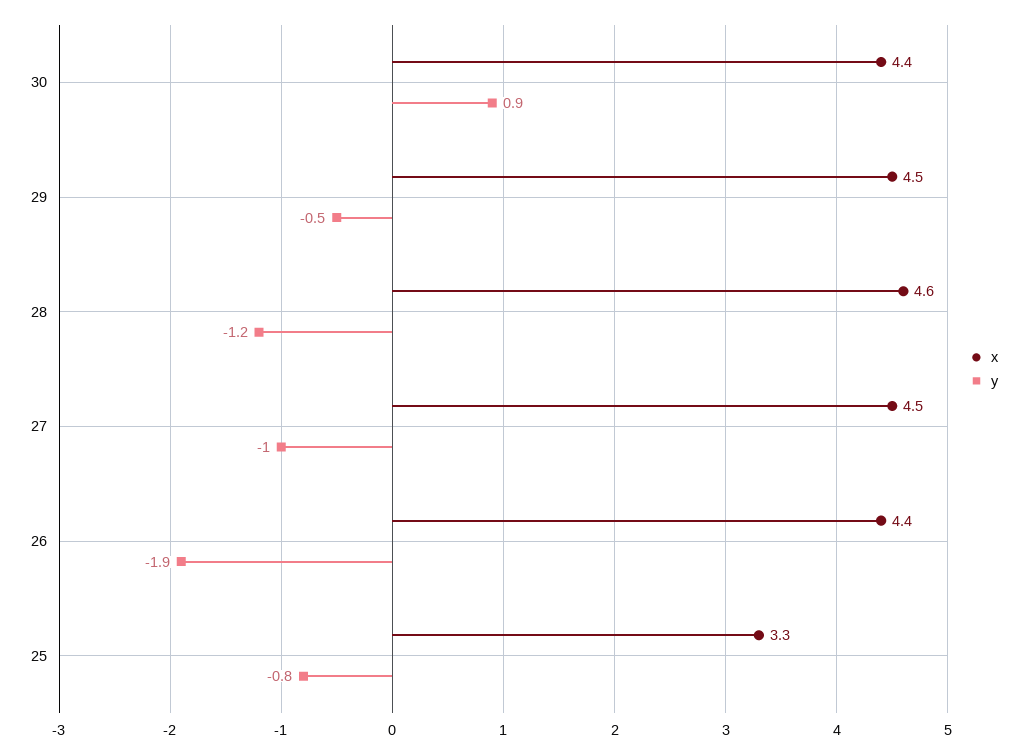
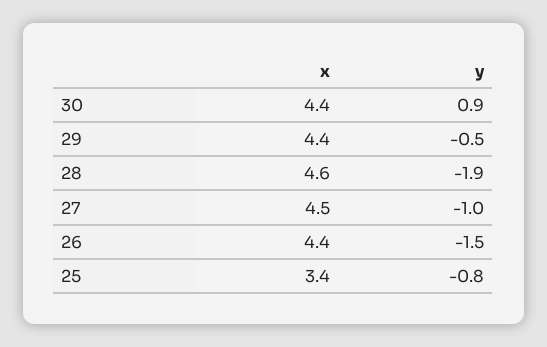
x, 29: 4.5 -> 4.4
y, 28: -1.2 -> -1.9
y, 26: -1.9 -> -1.5
x, 25: 3.3 -> 3.4

